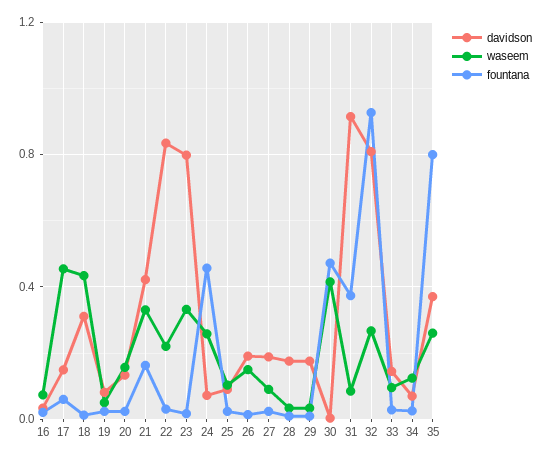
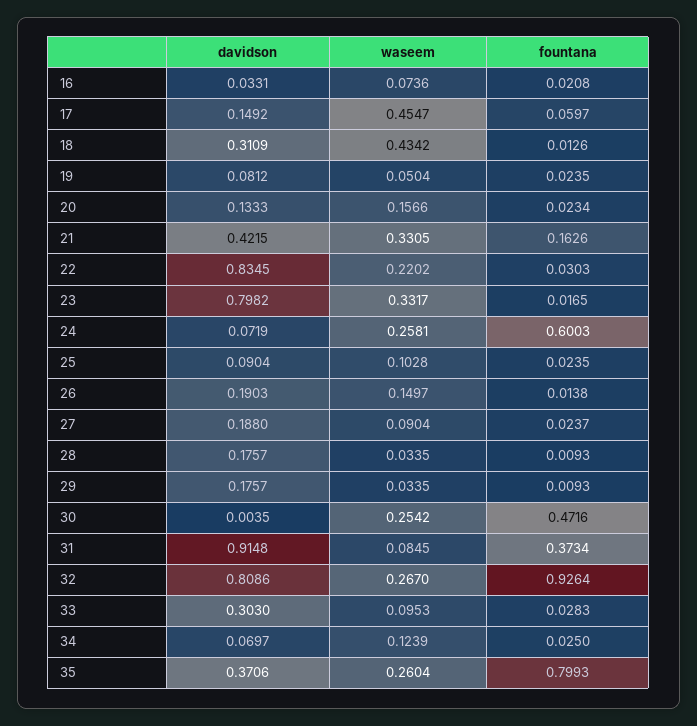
fountana, 24: 0.45 -> 0.6003
waseem, 30: 0.4 -> 0.2542
davidson, 33: 0.15 -> 0.303

